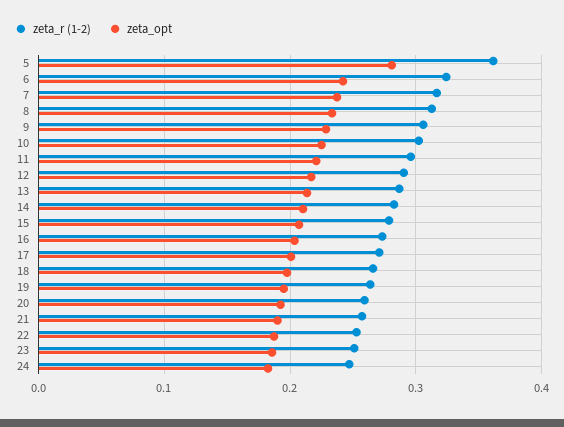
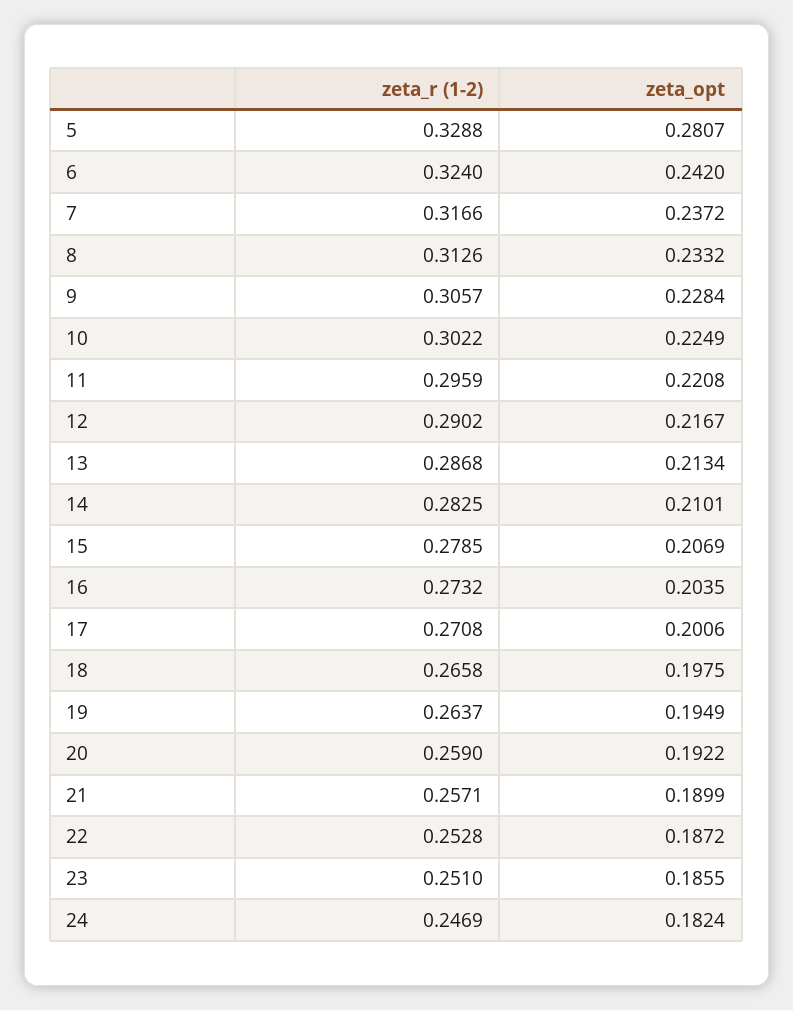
zeta_r (1-2), 5: 0.36 -> 0.3288

